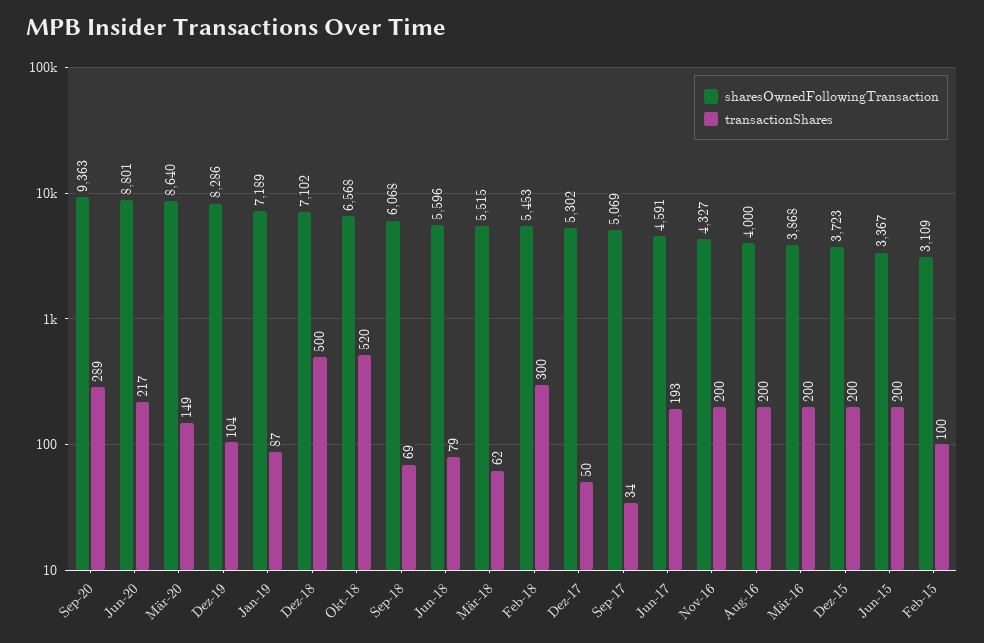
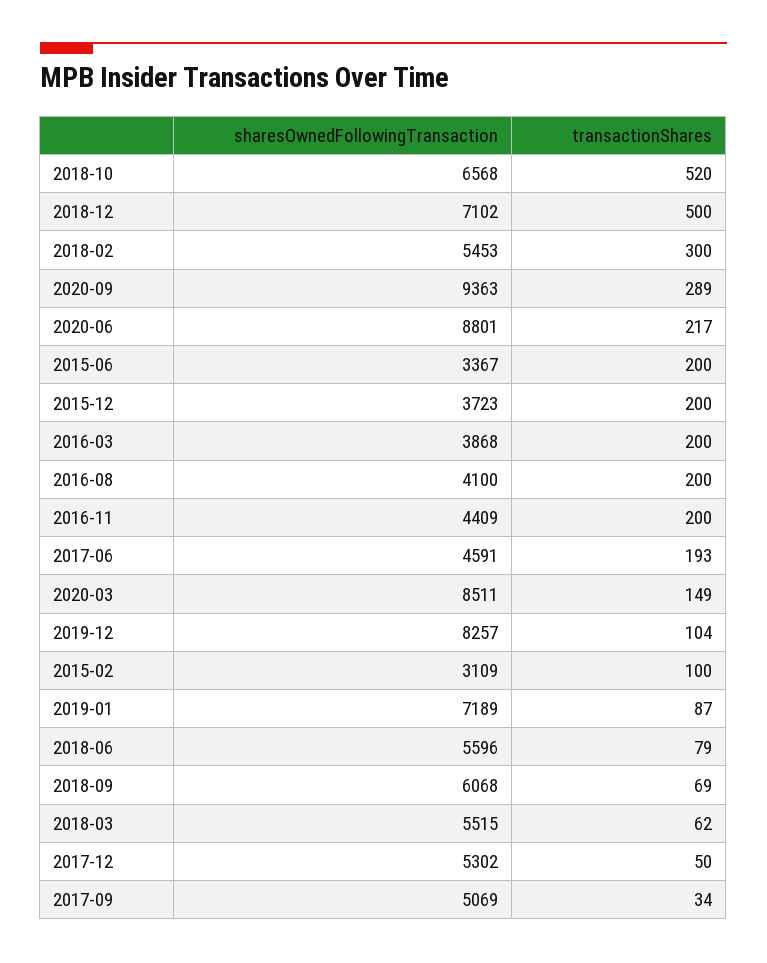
sharesOwnedFollowingTransaction, Mär-20: 8640 -> 8511
sharesOwnedFollowingTransaction, Dez-19: 8286 -> 8257
sharesOwnedFollowingTransaction, Nov-16: 4327 -> 4409
sharesOwnedFollowingTransaction, Aug-16: 4000 -> 4100

